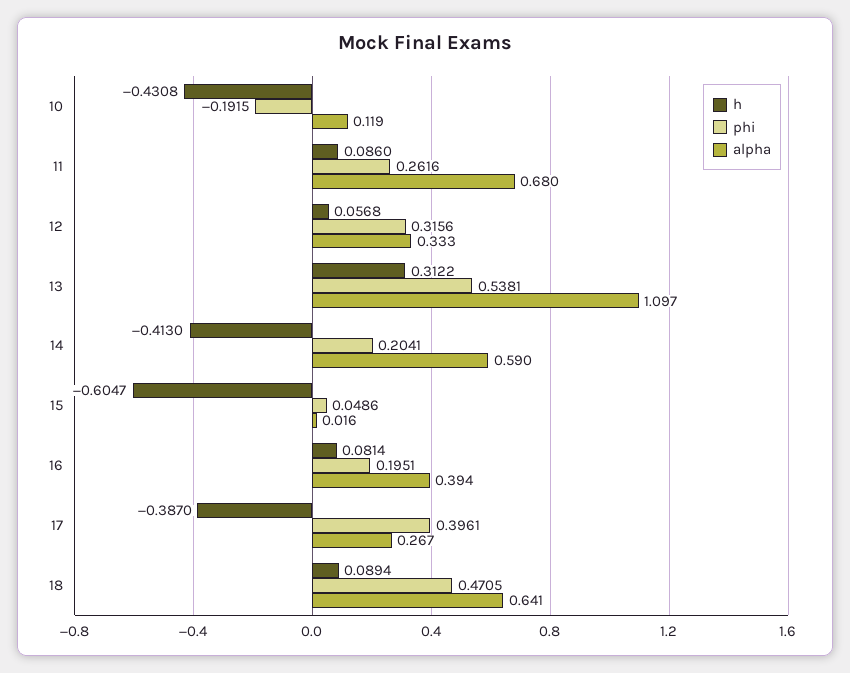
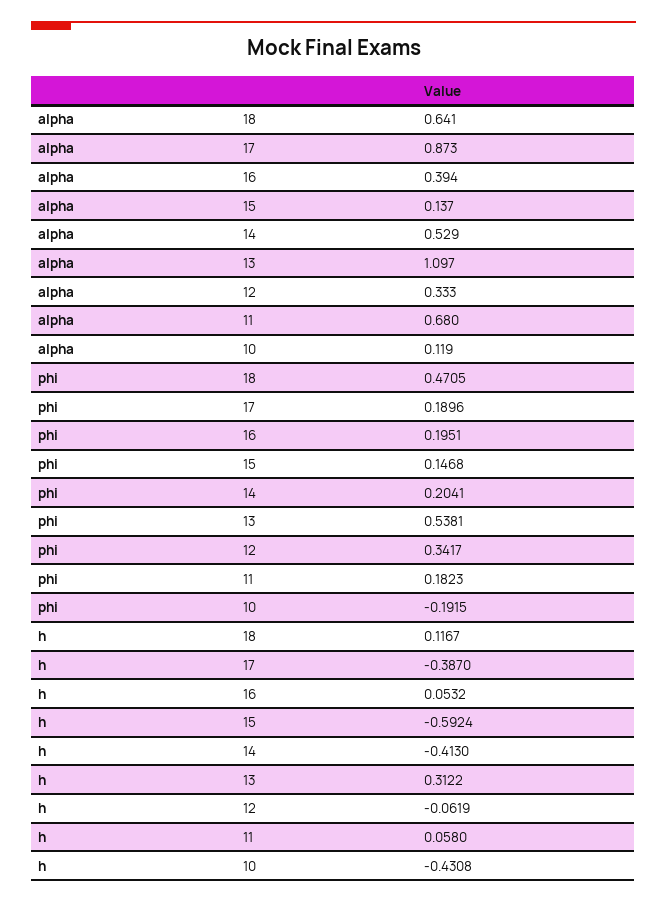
h, 11: 0.086 -> 0.058
phi, 11: 0.2616 -> 0.1823
h, 12: 0.0568 -> -0.0619
phi, 12: 0.3156 -> 0.3417
alpha, 14: 0.59 -> 0.529
h, 15: -0.6047 -> -0.5924
phi, 15: 0.0486 -> 0.1468
alpha, 15: 0.016 -> 0.137
h, 16: 0.0814 -> 0.0532
phi, 17: 0.3961 -> 0.1896
alpha, 17: 0.267 -> 0.873
h, 18: 0.0894 -> 0.1167

